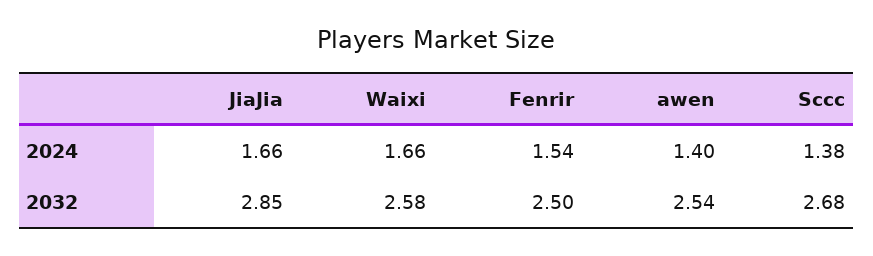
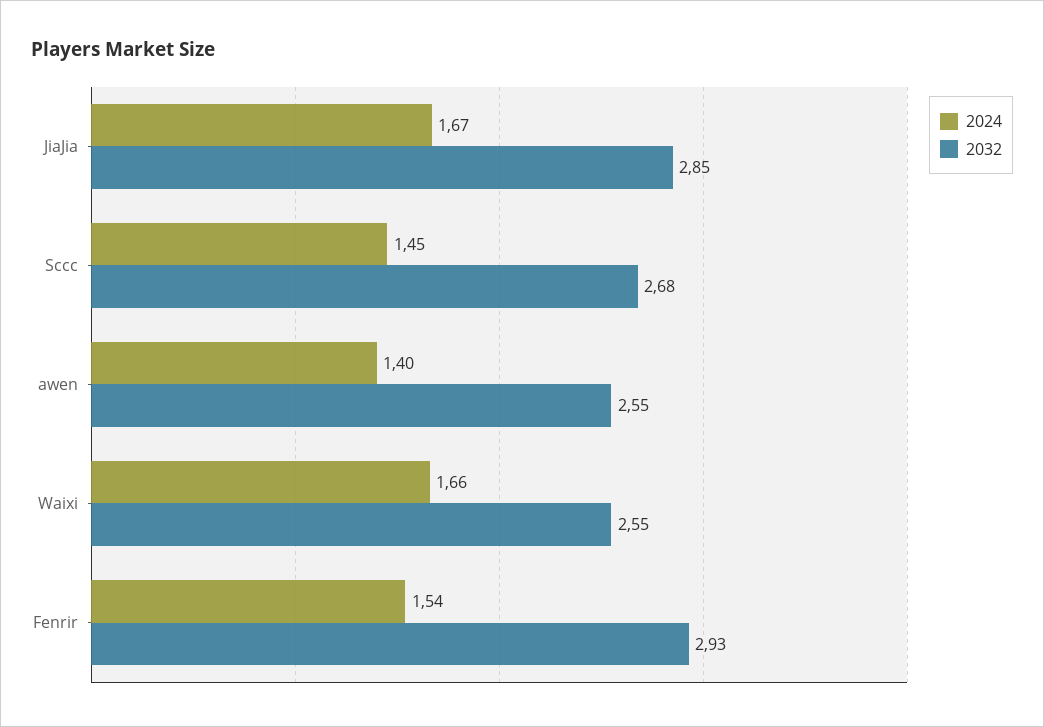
2024, JiaJia: 1.66 -> 1.67
2024, Sccc: 1.38 -> 1.45
2032, Waixi: 2.58 -> 2.55
2032, Fenrir: 2.5 -> 2.93
2032, awen: 2.54 -> 2.55

